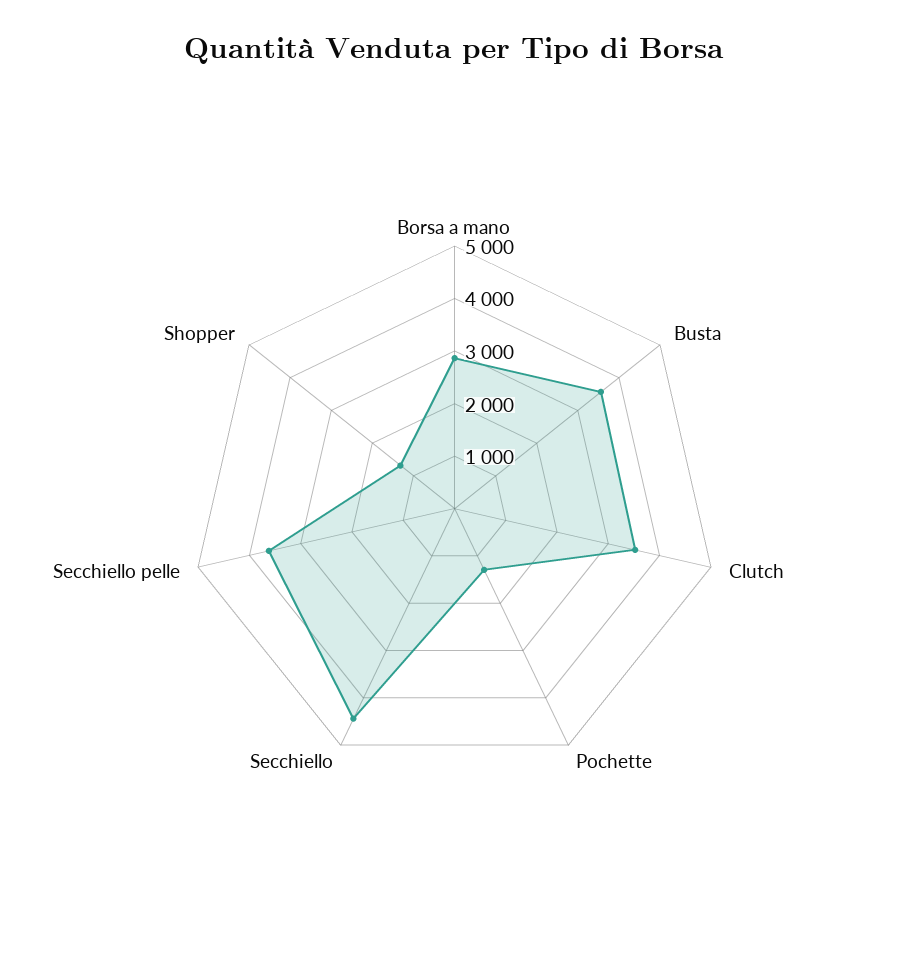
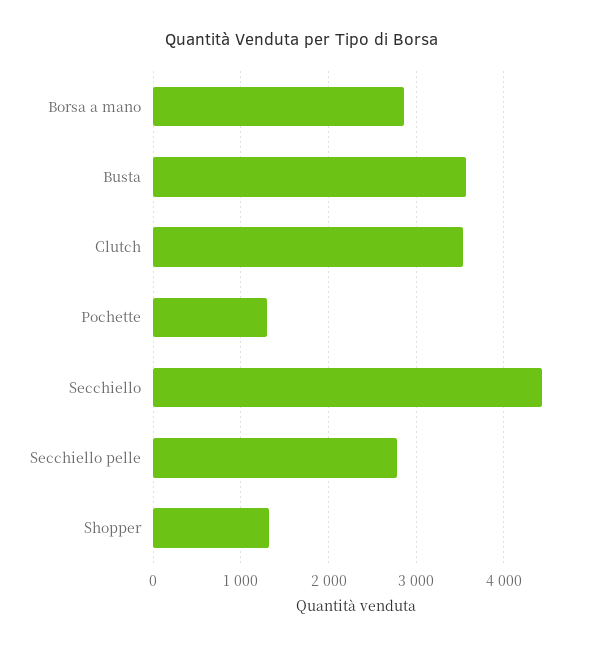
Secchiello pelle: 3600 -> 2800

